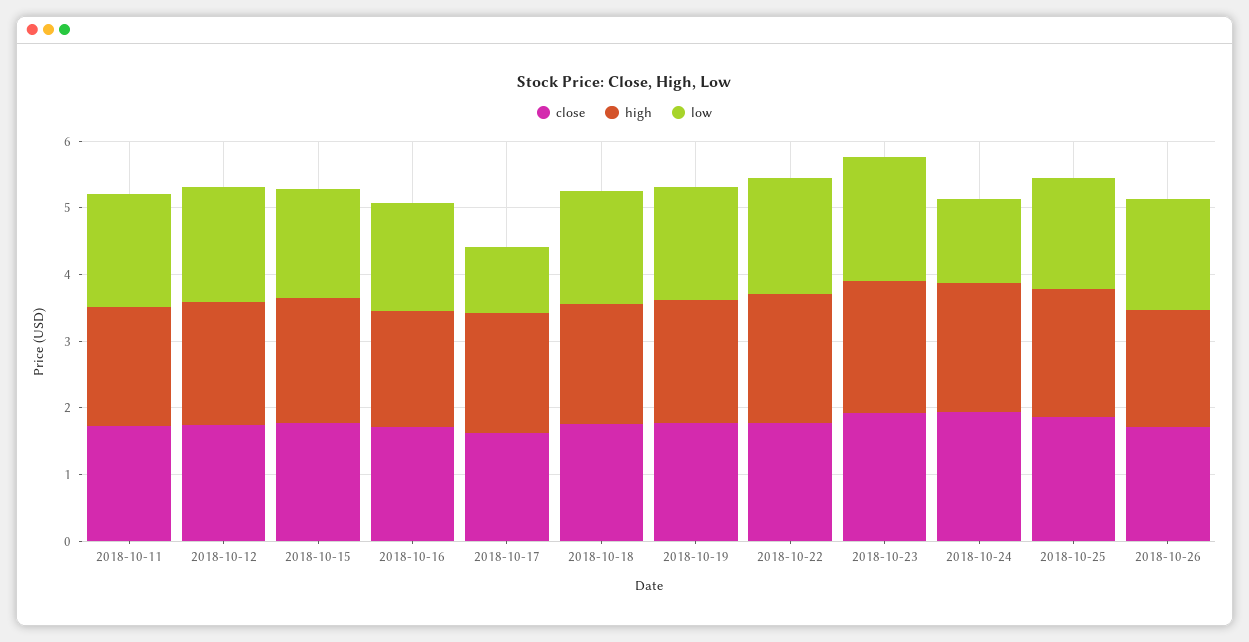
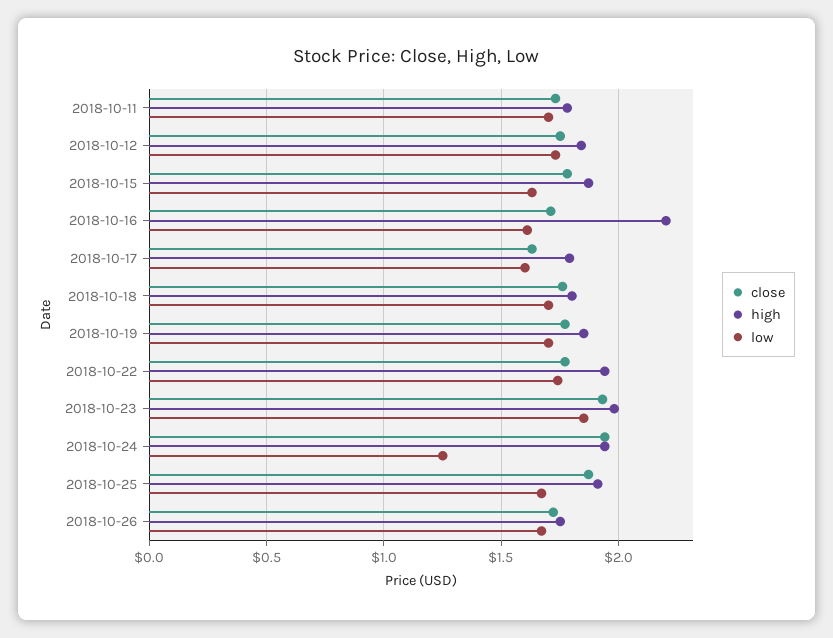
high, 2018-10-16: 1.8 -> 2.2
low, 2018-10-17: 1 -> 1.6

